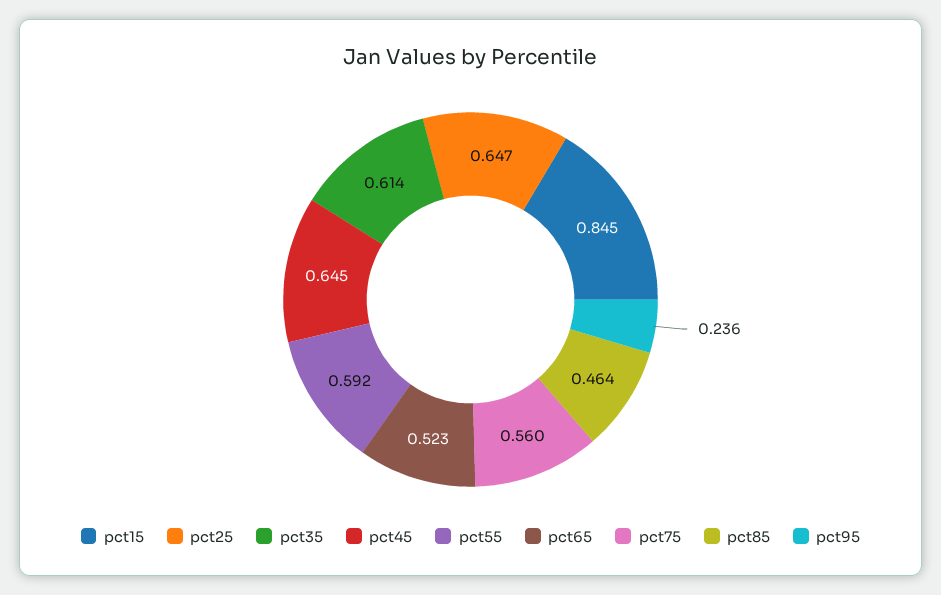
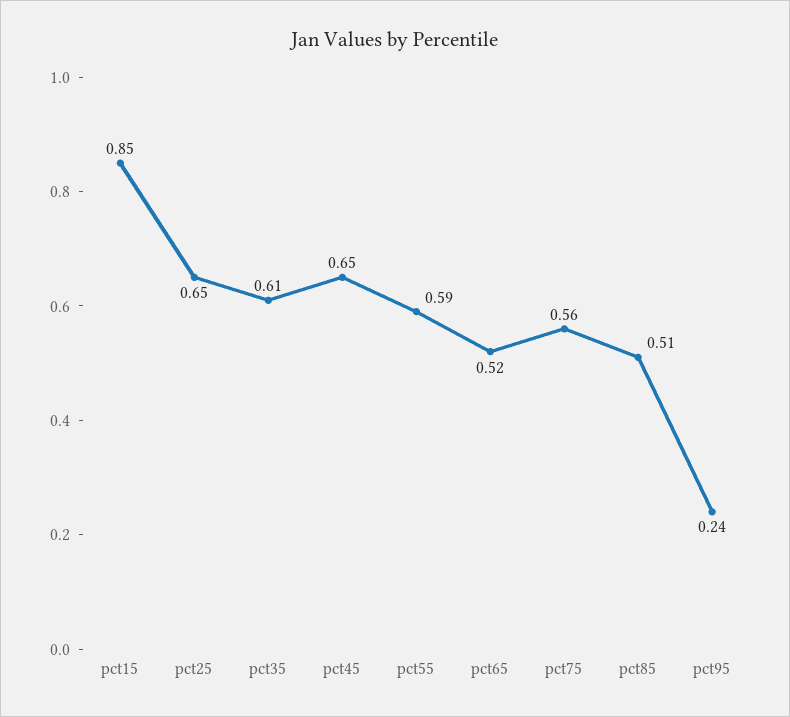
pct85: 0.464 -> 0.51

